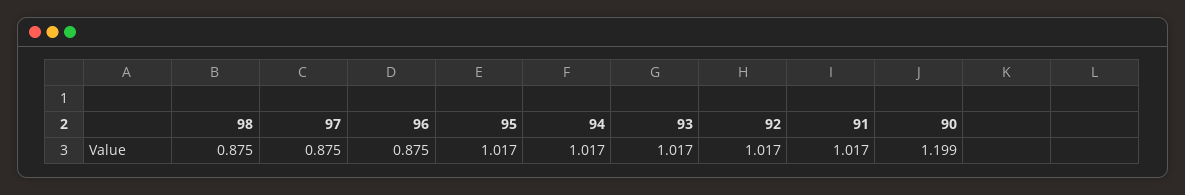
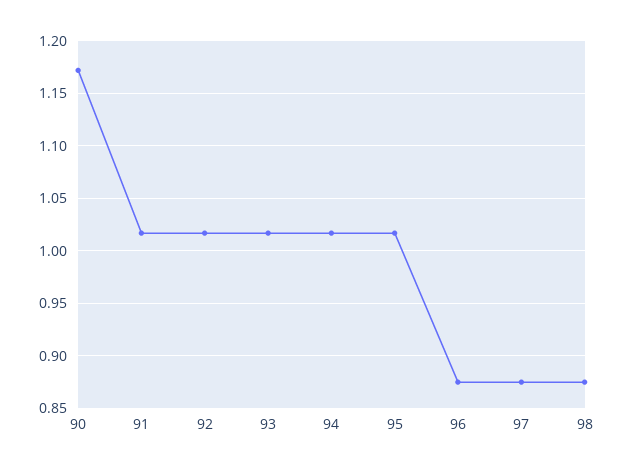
90: 1.199 -> 1.17

